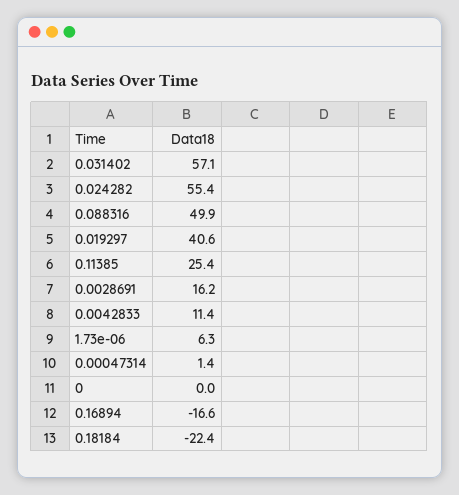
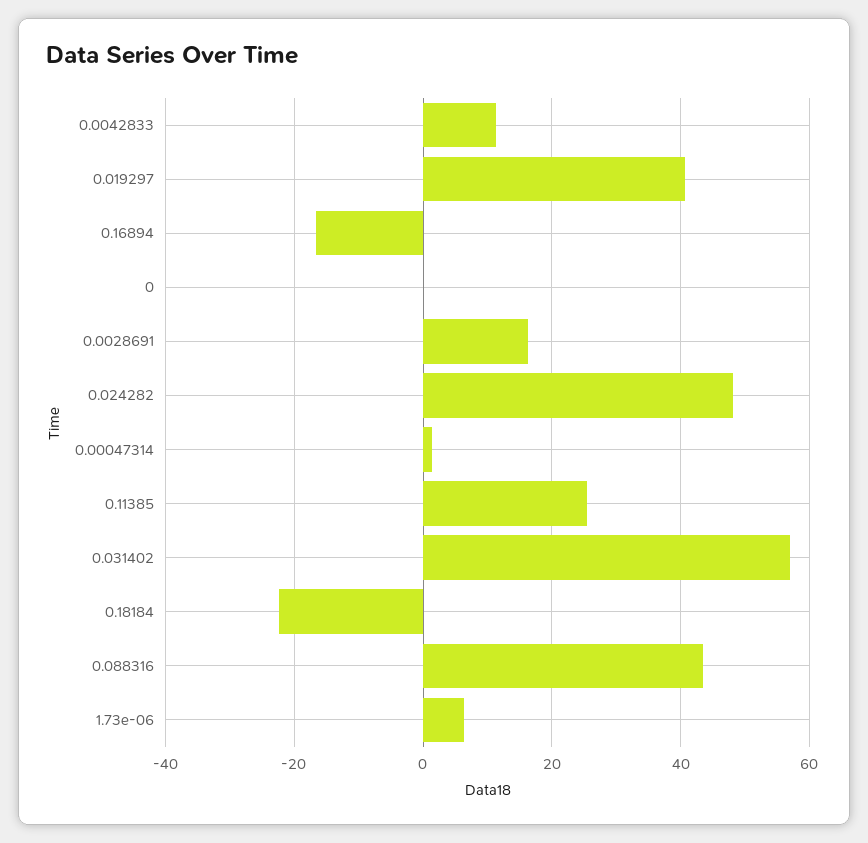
0.024282: 55.4 -> 48
0.088316: 49.9 -> 44

